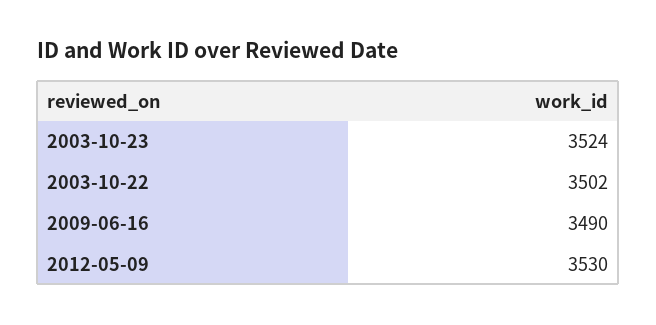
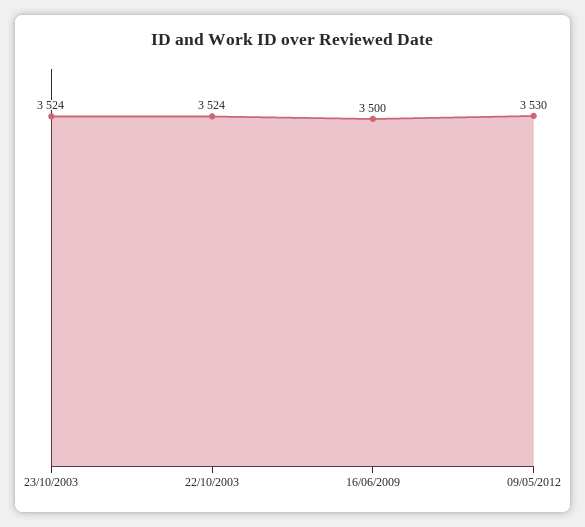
2003-10-22: 3502 -> 3524
2009-06-16: 3490 -> 3500

